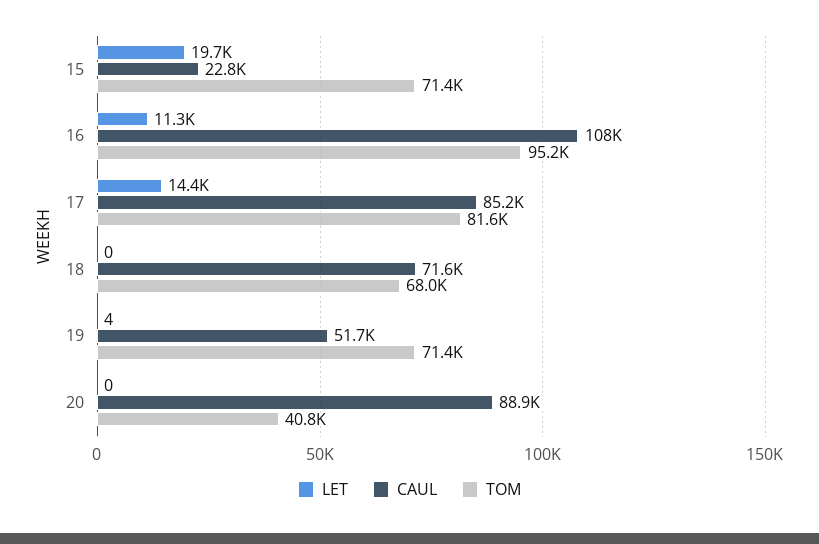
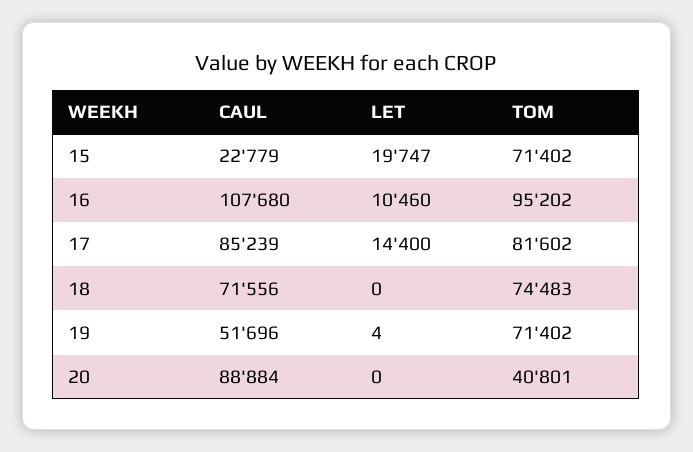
LET, 16: 11300 -> 10460
TOM, 18: 68000 -> 74483

